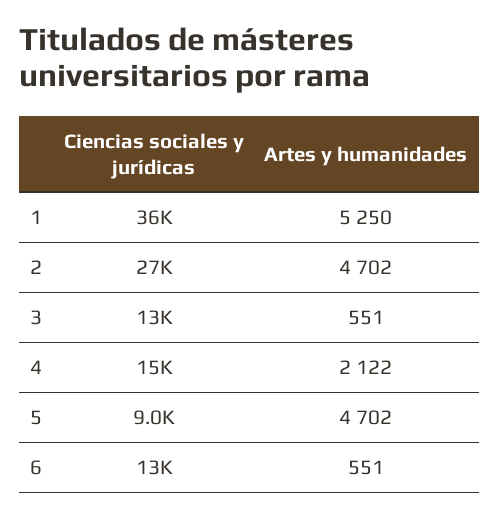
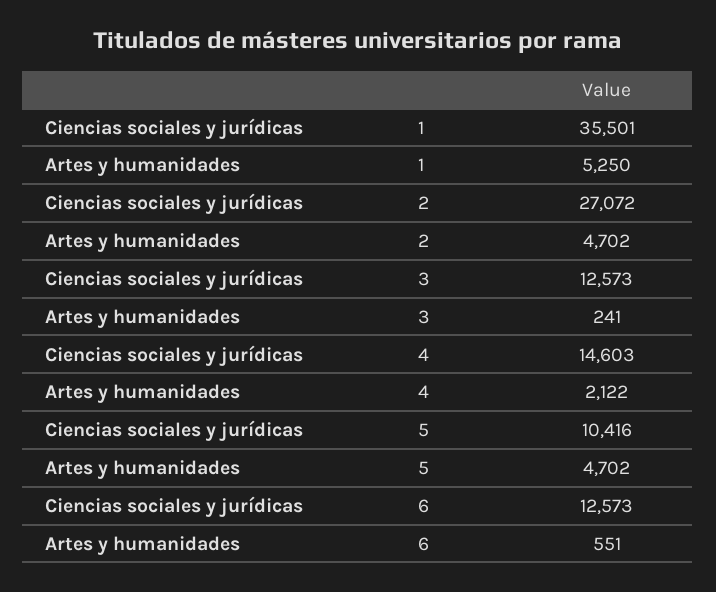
Artes y humanidades, 3: 551 -> 241
Ciencias sociales y jurídicas, 5: 9000 -> 10416

